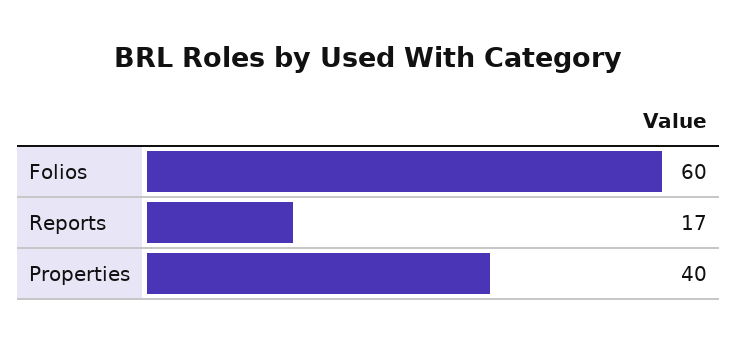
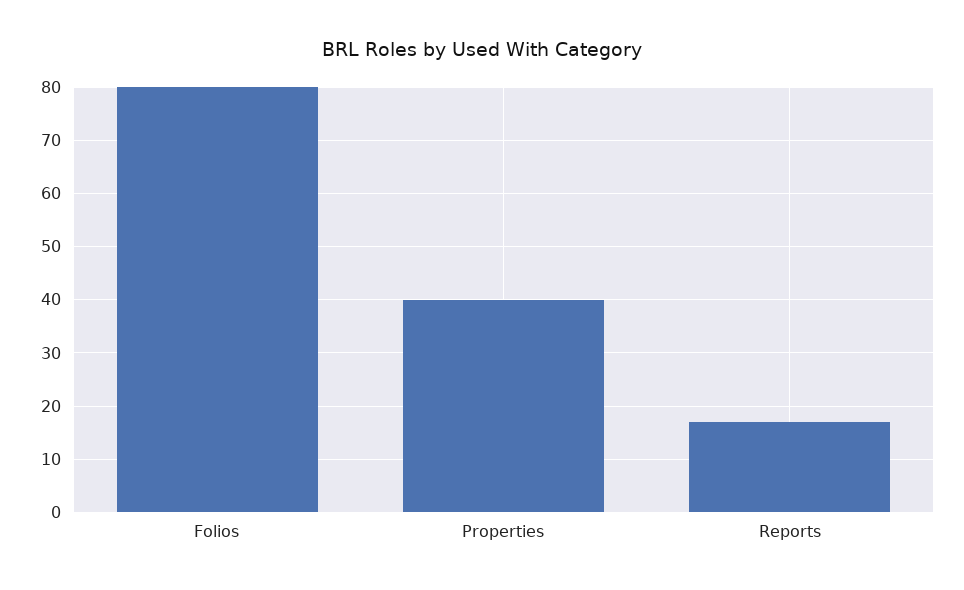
Folios: 60 -> 80

